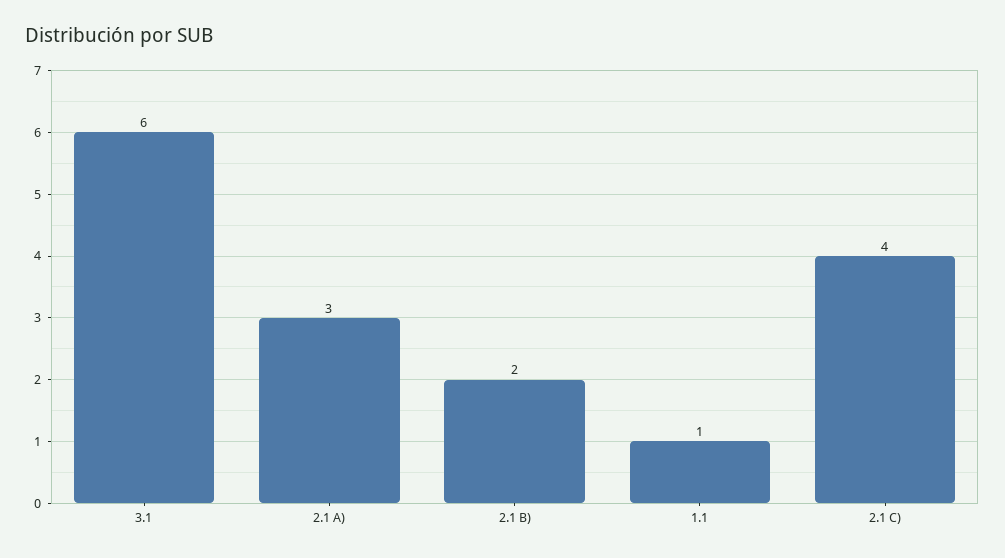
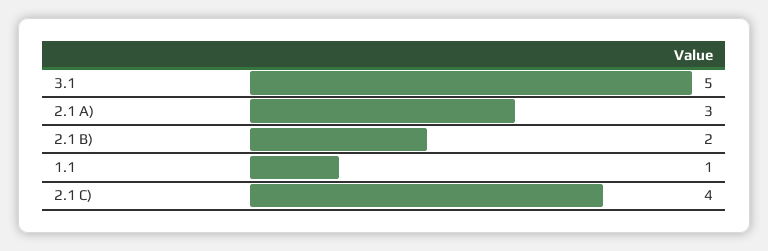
3.1: 6 -> 5

